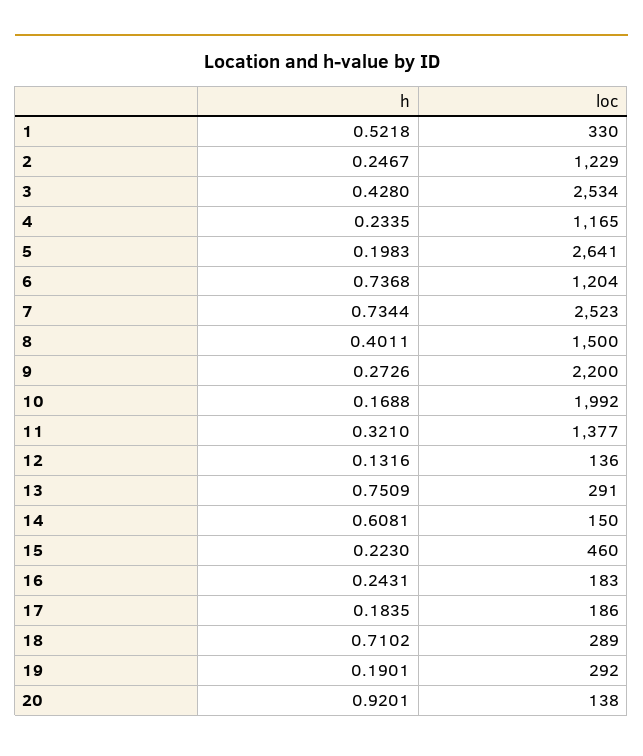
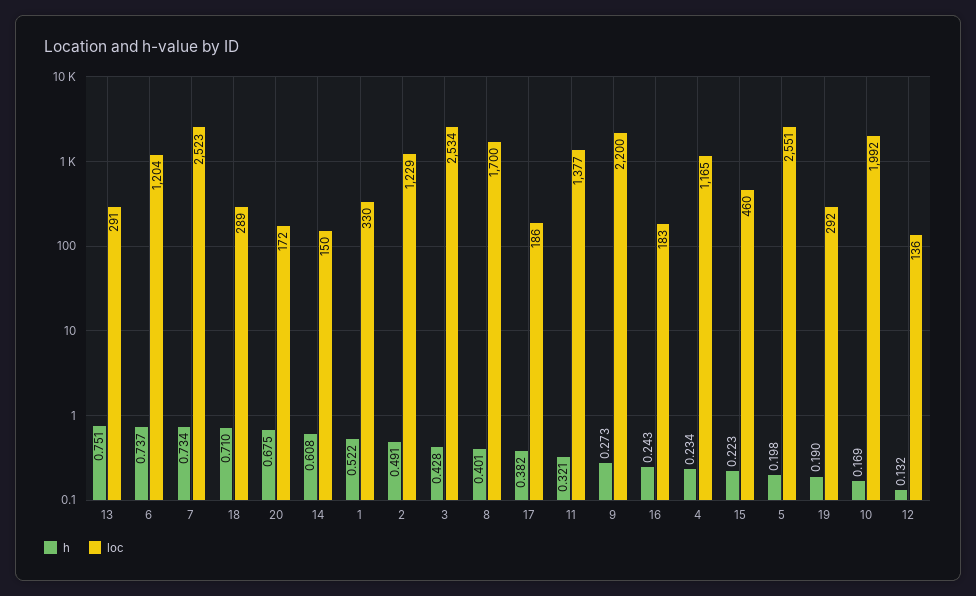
h, 2: 0.2467 -> 0.491
loc, 5: 2641 -> 2551
loc, 8: 1500 -> 1700
h, 17: 0.1835 -> 0.382
h, 20: 0.9201 -> 0.675
loc, 20: 138 -> 172

